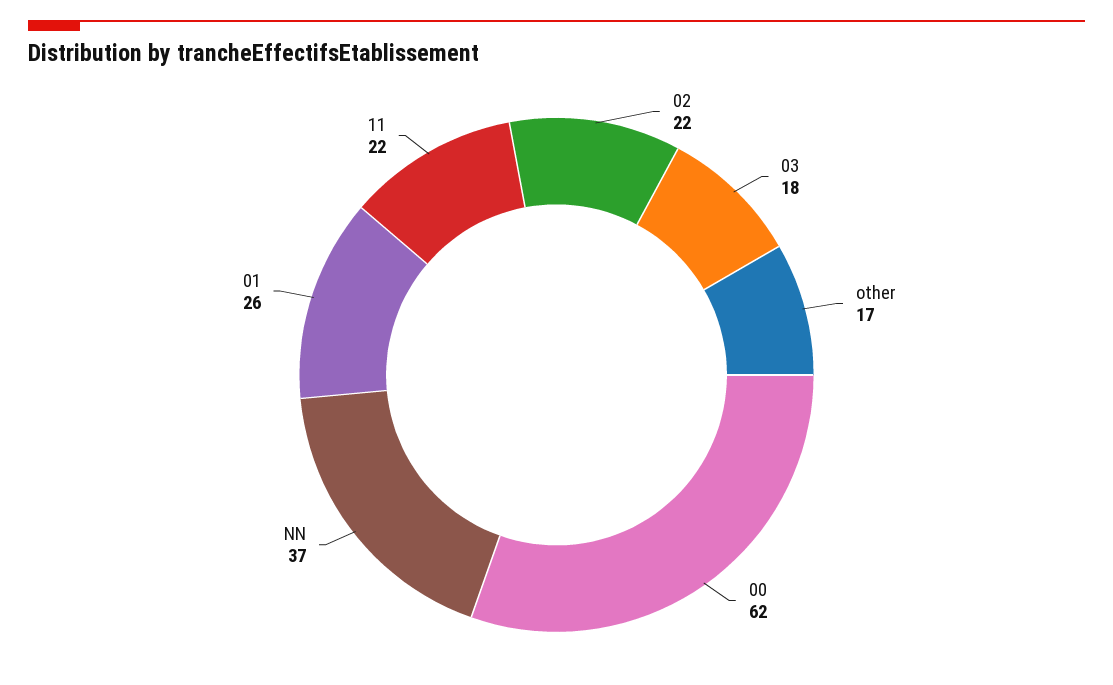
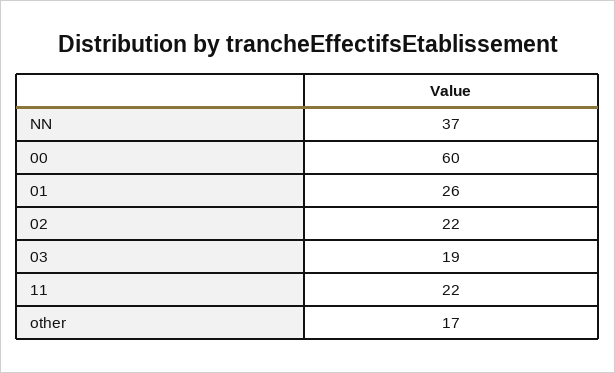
03: 18 -> 19
00: 62 -> 60

